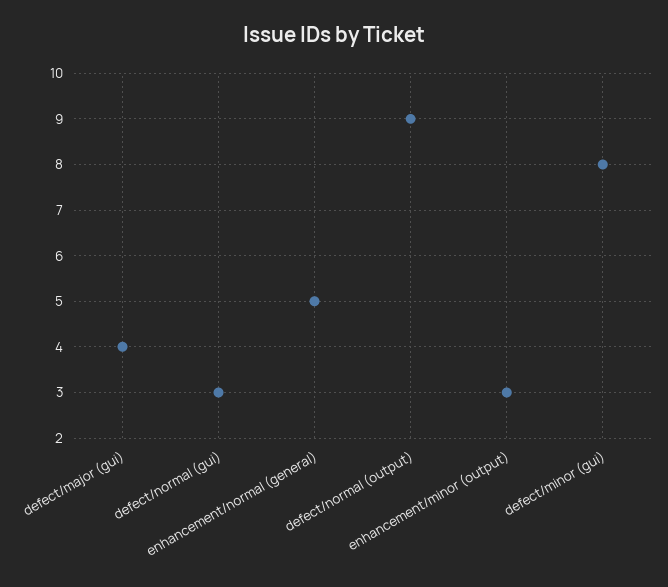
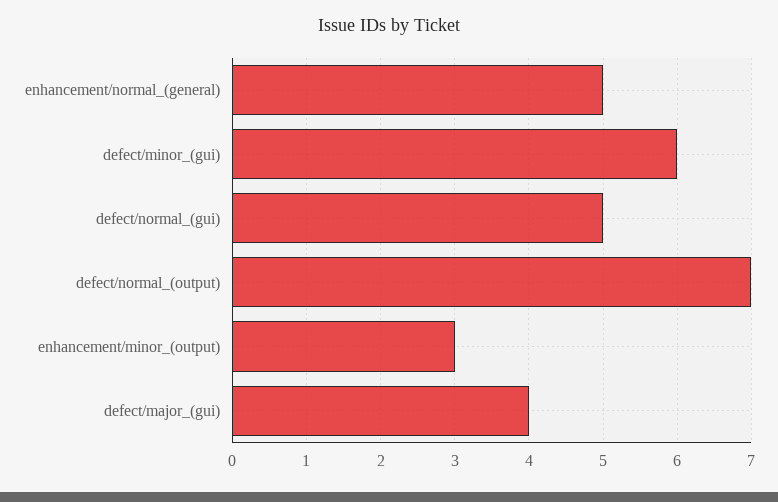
defect/normal (gui): 3 -> 5
defect/normal (output): 9 -> 7
defect/minor (gui): 8 -> 6

